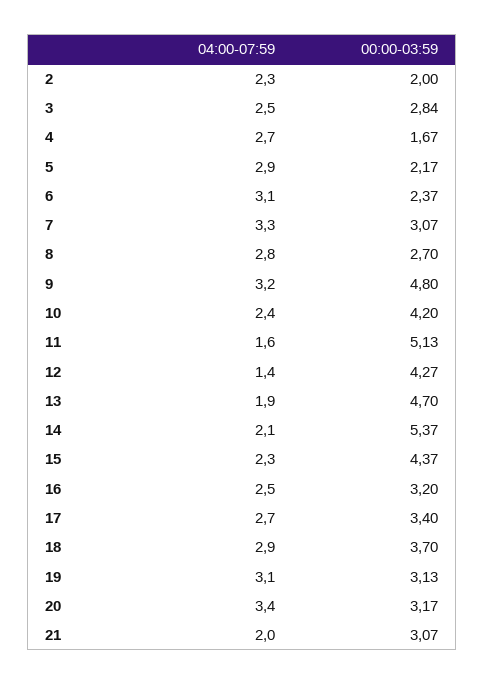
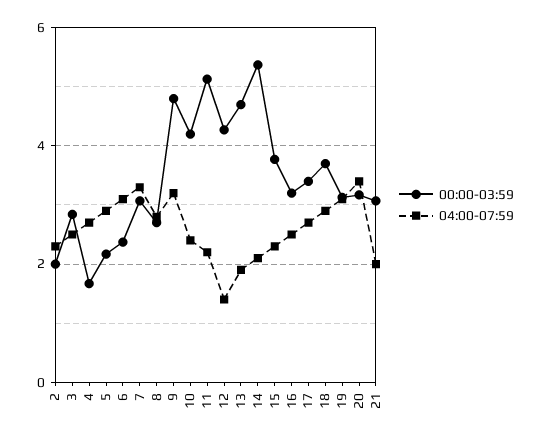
04:00-07:59, 11: 1.6 -> 2.2
00:00-03:59, 15: 4.37 -> 3.8

